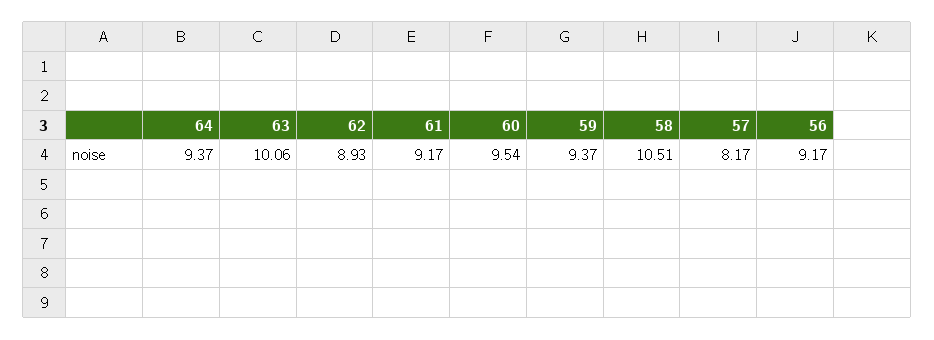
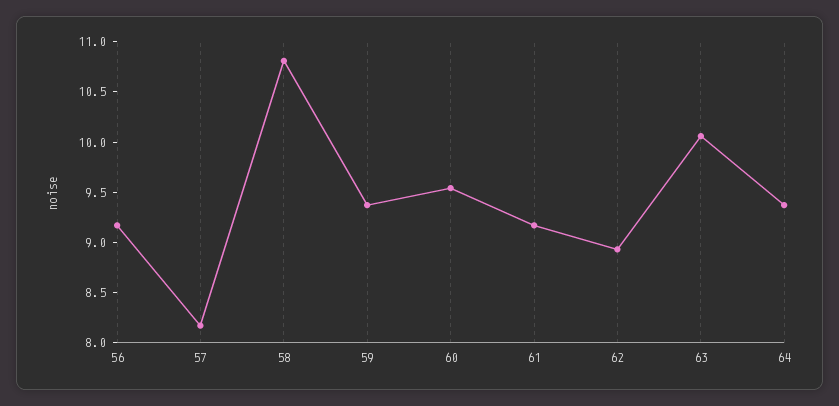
58: 10.51 -> 10.8

